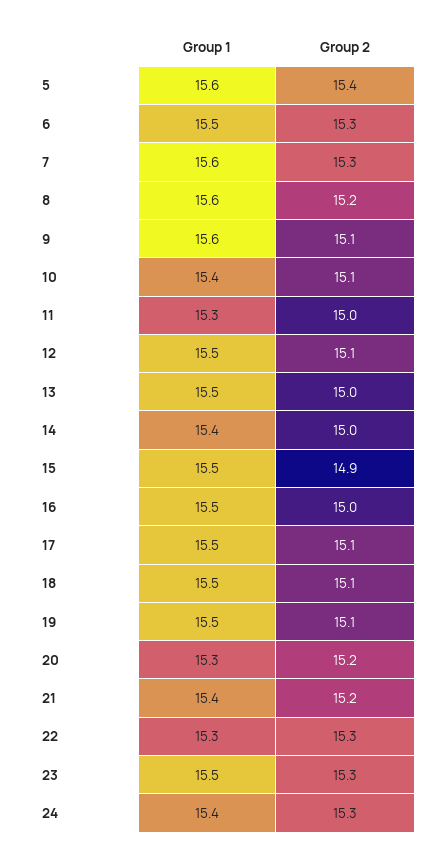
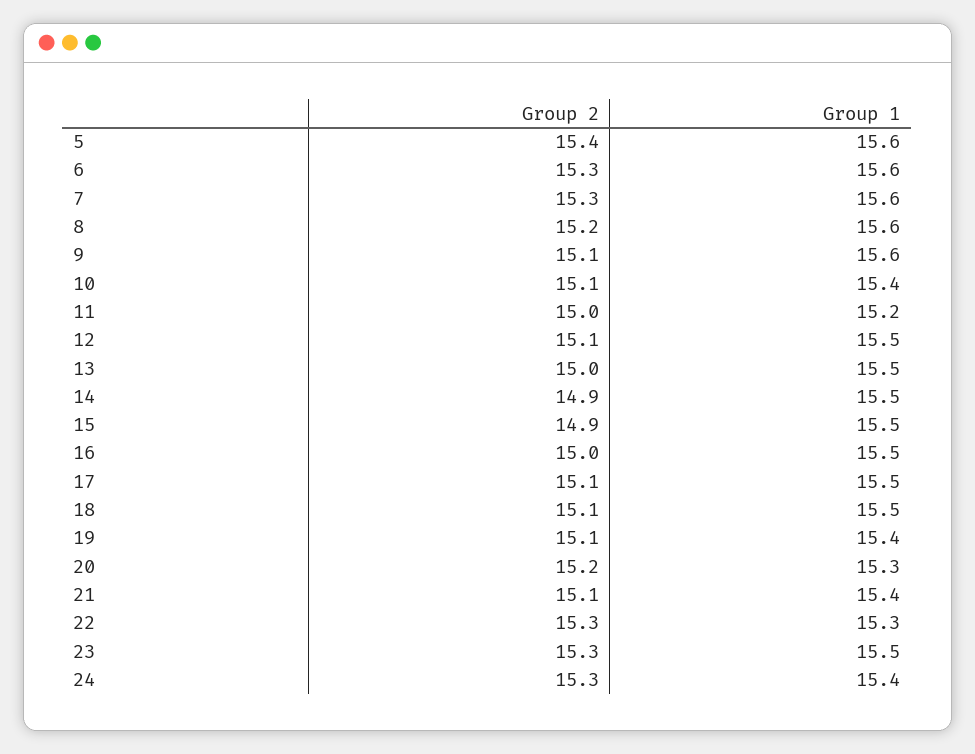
Group 1, 6: 15.5 -> 15.6
Group 1, 11: 15.3 -> 15.2
Group 1, 14: 15.4 -> 15.5
Group 2, 14: 15 -> 14.9
Group 1, 19: 15.5 -> 15.4
Group 2, 21: 15.2 -> 15.1

